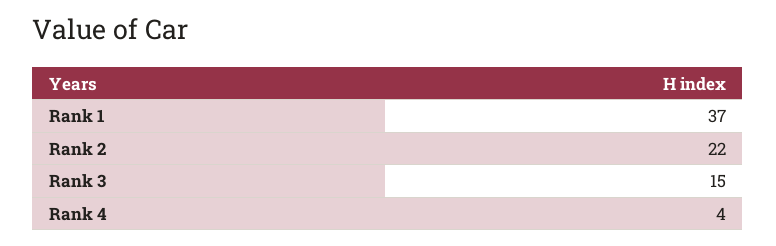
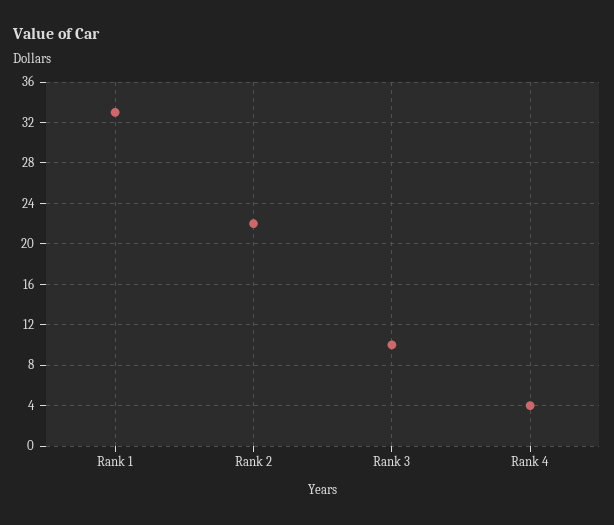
Rank 1: 37 -> 33
Rank 3: 15 -> 10

